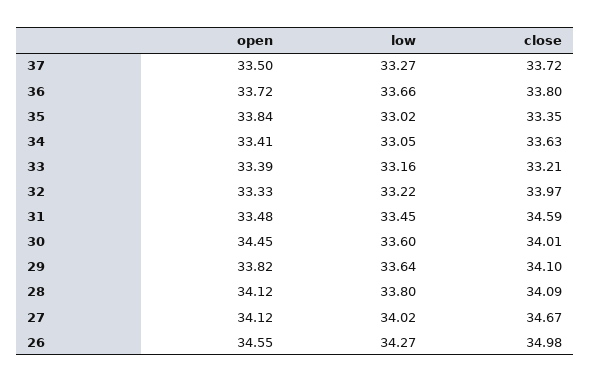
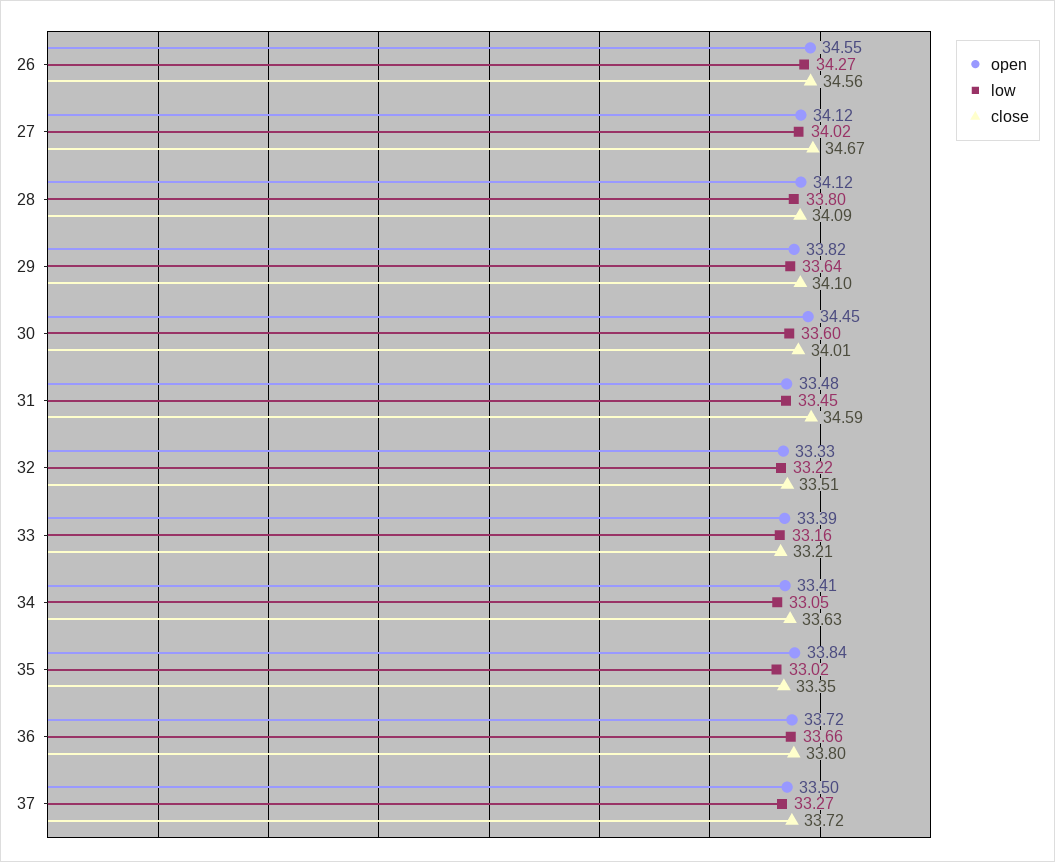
close, 32: 33.97 -> 33.51
close, 26: 34.98 -> 34.56

